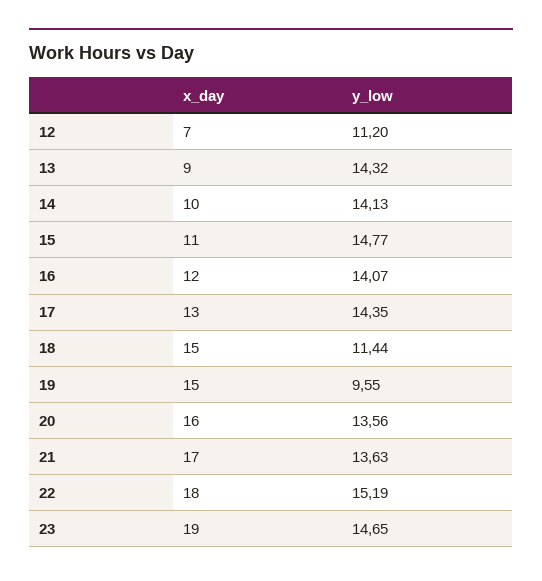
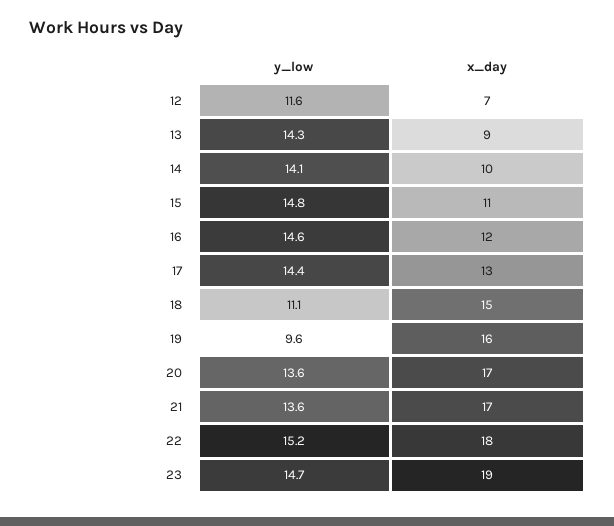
y_low, 12: 11.2 -> 11.6
y_low, 16: 14.07 -> 14.6
y_low, 18: 11.44 -> 11.1
x_day, 19: 15 -> 16
x_day, 20: 16 -> 17

